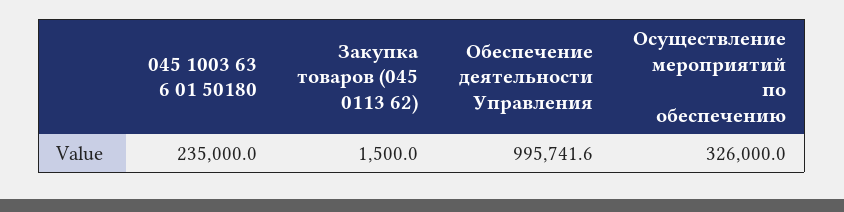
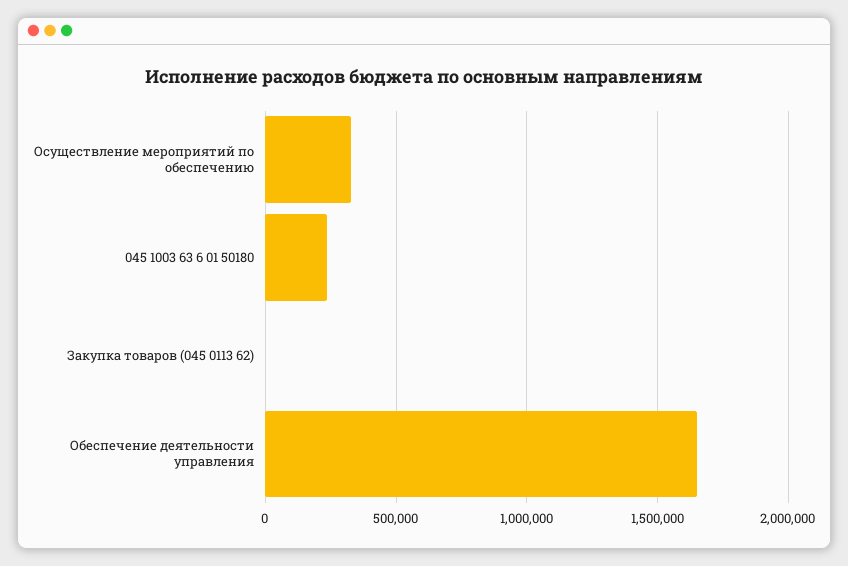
Обеспечение деятельности Управления: 995741.6 -> 1650000

